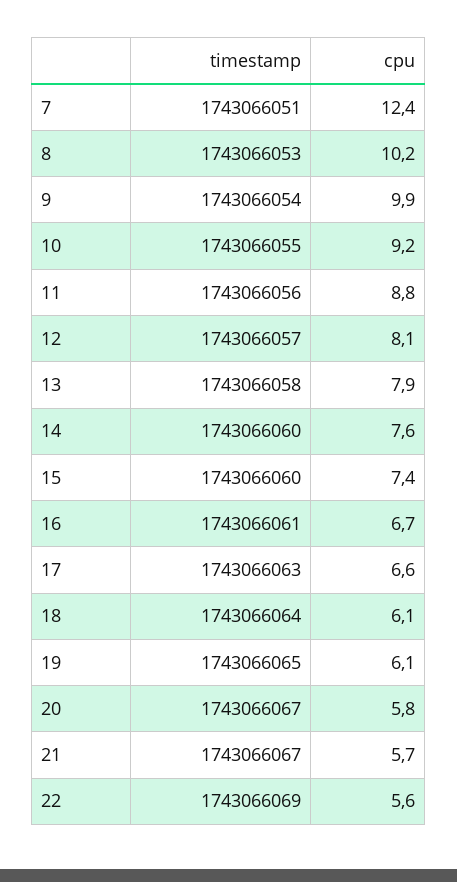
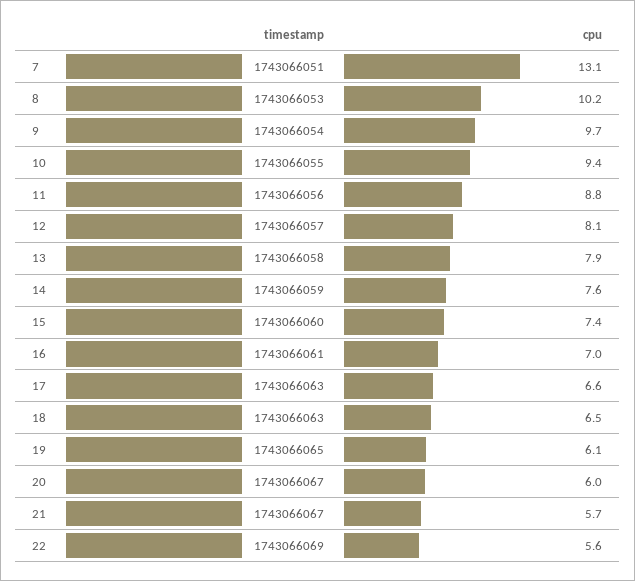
cpu, 7: 12.4 -> 13.1
cpu, 9: 9.9 -> 9.7
cpu, 10: 9.2 -> 9.4
timestamp, 14: 1743066060 -> 1743066059
cpu, 16: 6.7 -> 7
timestamp, 18: 1743066064 -> 1743066063
cpu, 18: 6.1 -> 6.5
cpu, 20: 5.8 -> 6

